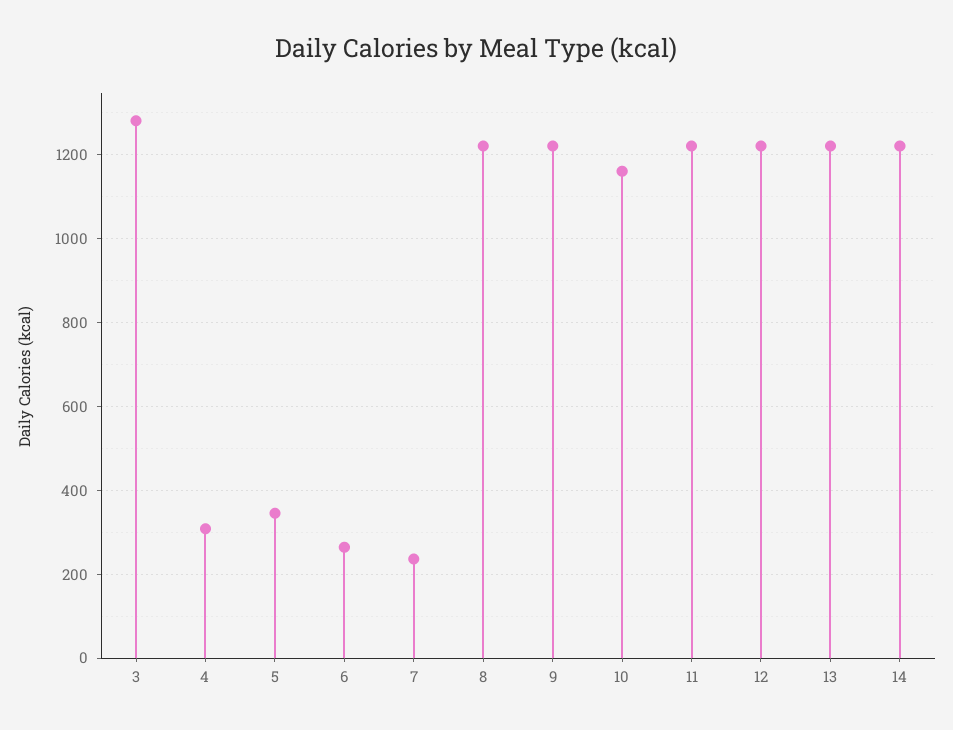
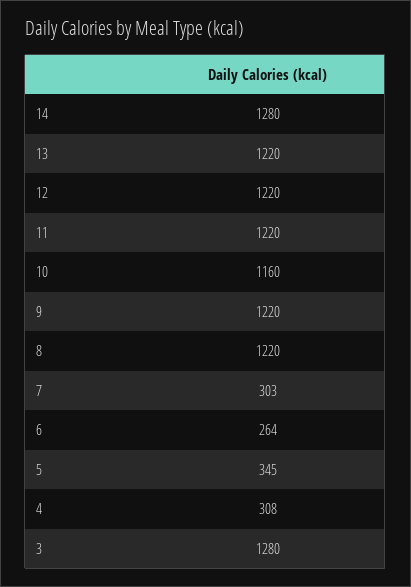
7: 240 -> 303
14: 1220 -> 1280

